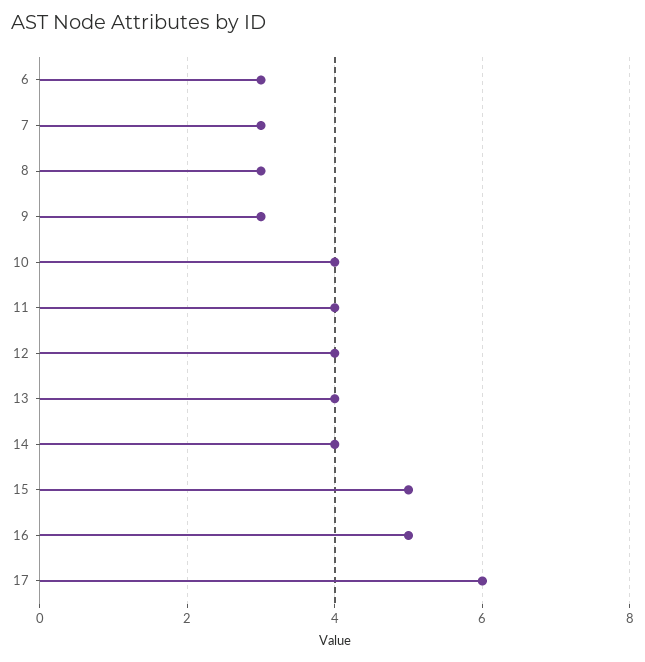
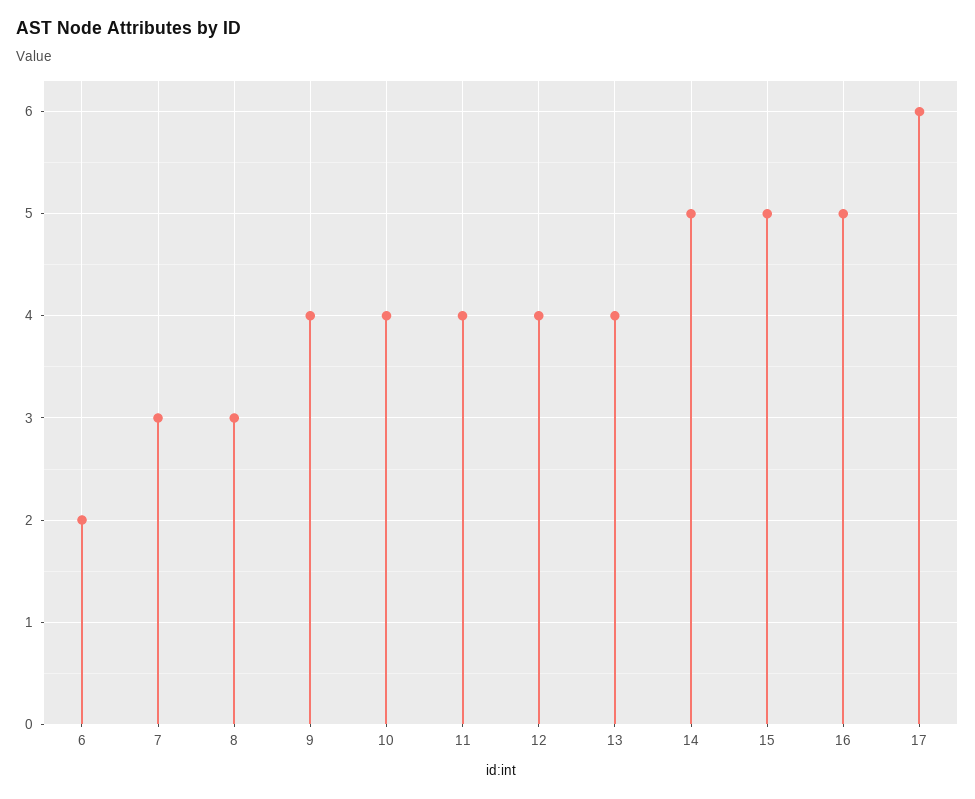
6: 3 -> 2
9: 3 -> 4
14: 4 -> 5

